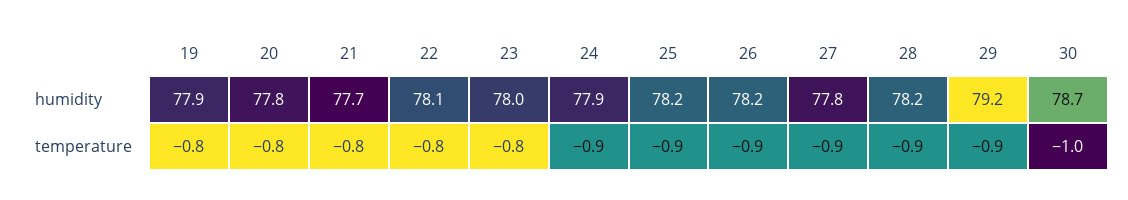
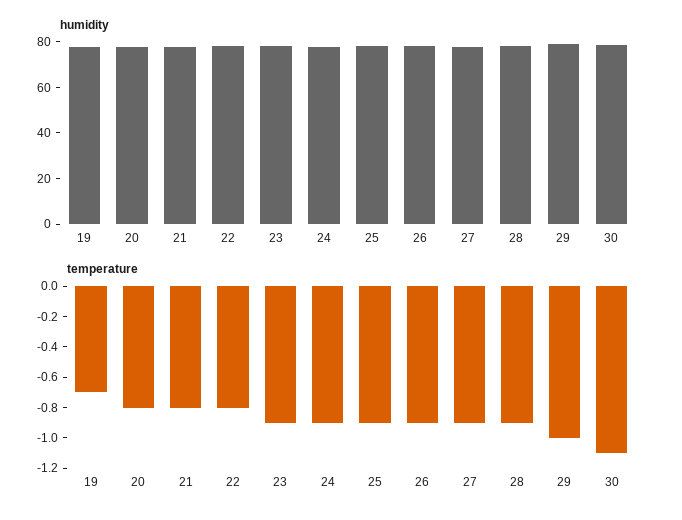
temperature, 19: -0.8 -> -0.7
temperature, 23: -0.8 -> -0.9
temperature, 29: -0.9 -> -1
temperature, 30: -1 -> -1.1

